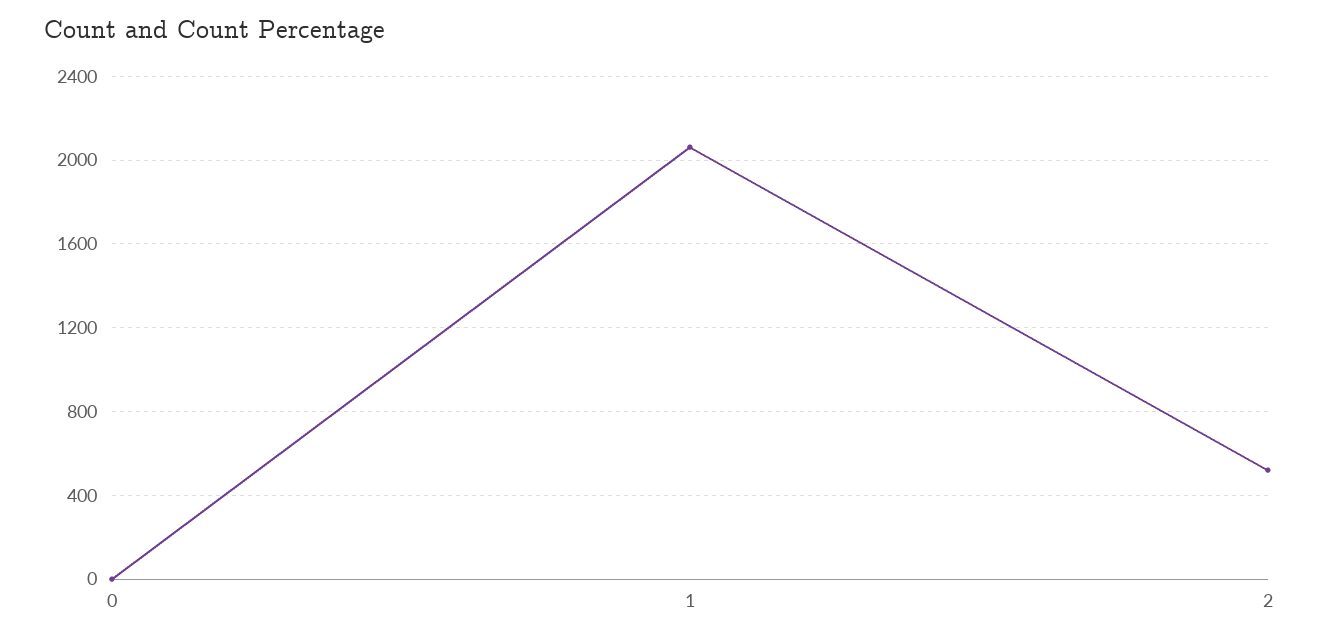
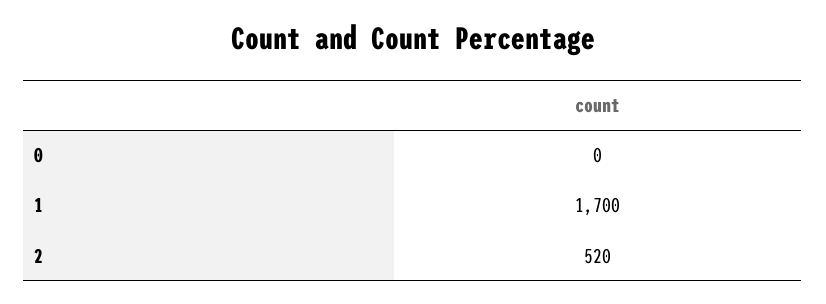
1: 2050 -> 1700

